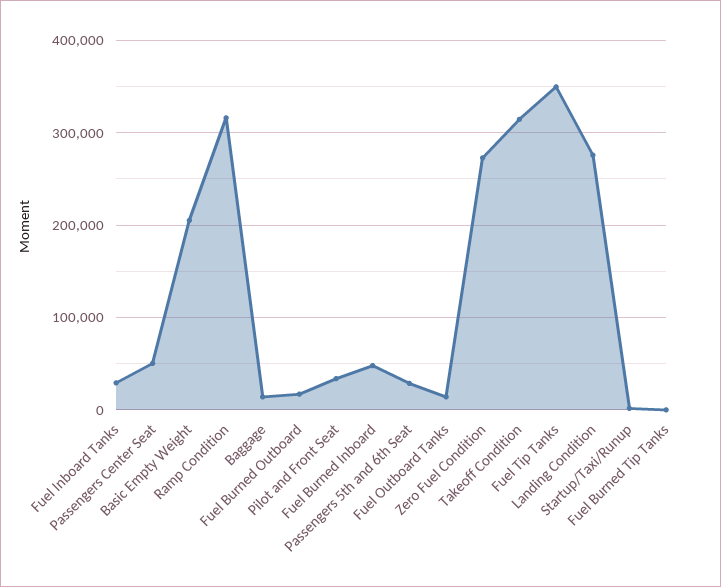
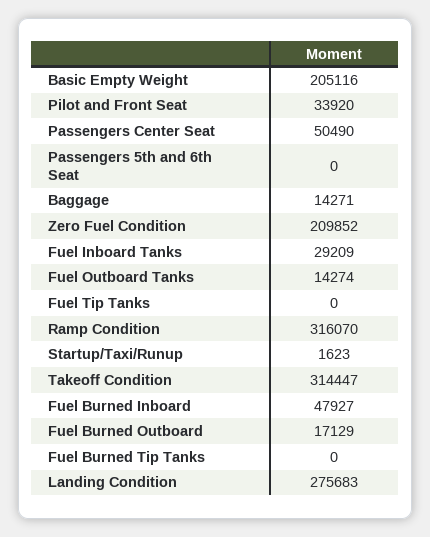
Passengers 5th and 6th Seat: 30000 -> 0
Zero Fuel Condition: 270000 -> 209852
Fuel Tip Tanks: 350000 -> 0

